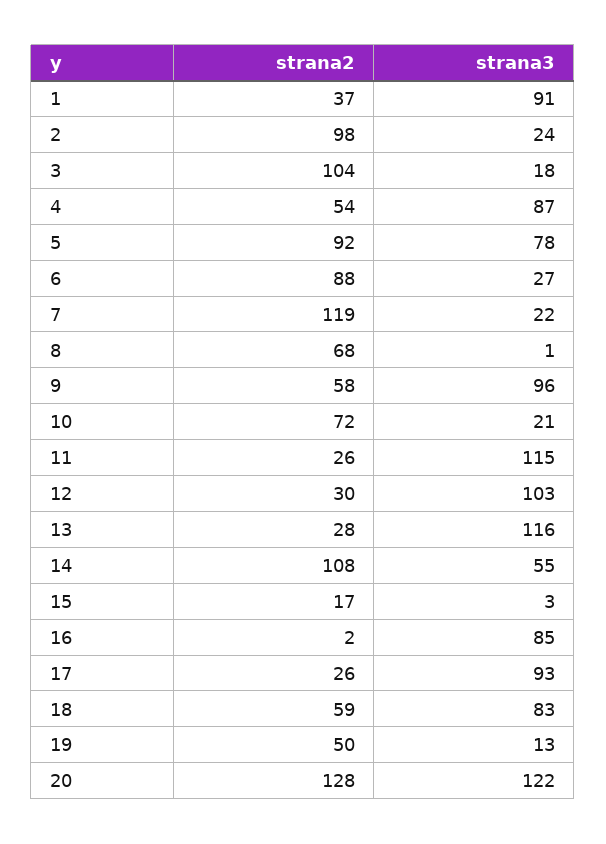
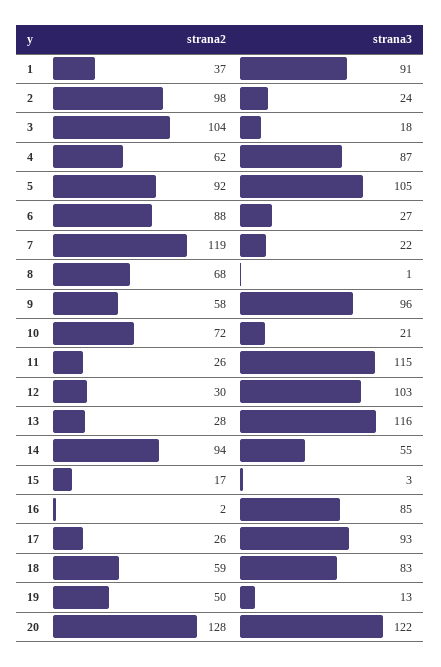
strana2, 4: 54 -> 62
strana3, 5: 78 -> 105
strana2, 14: 108 -> 94

